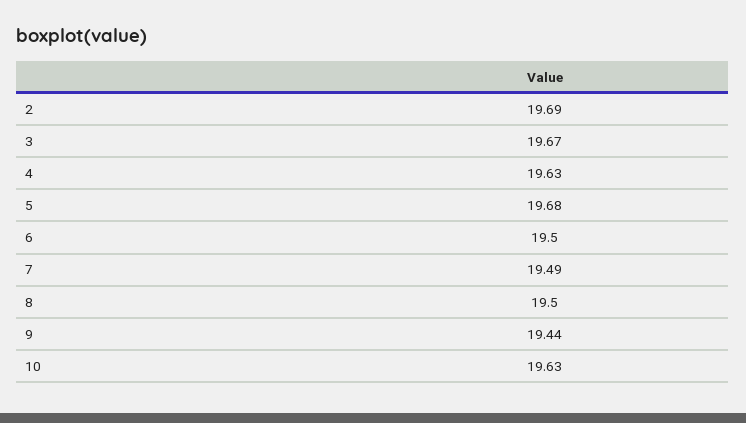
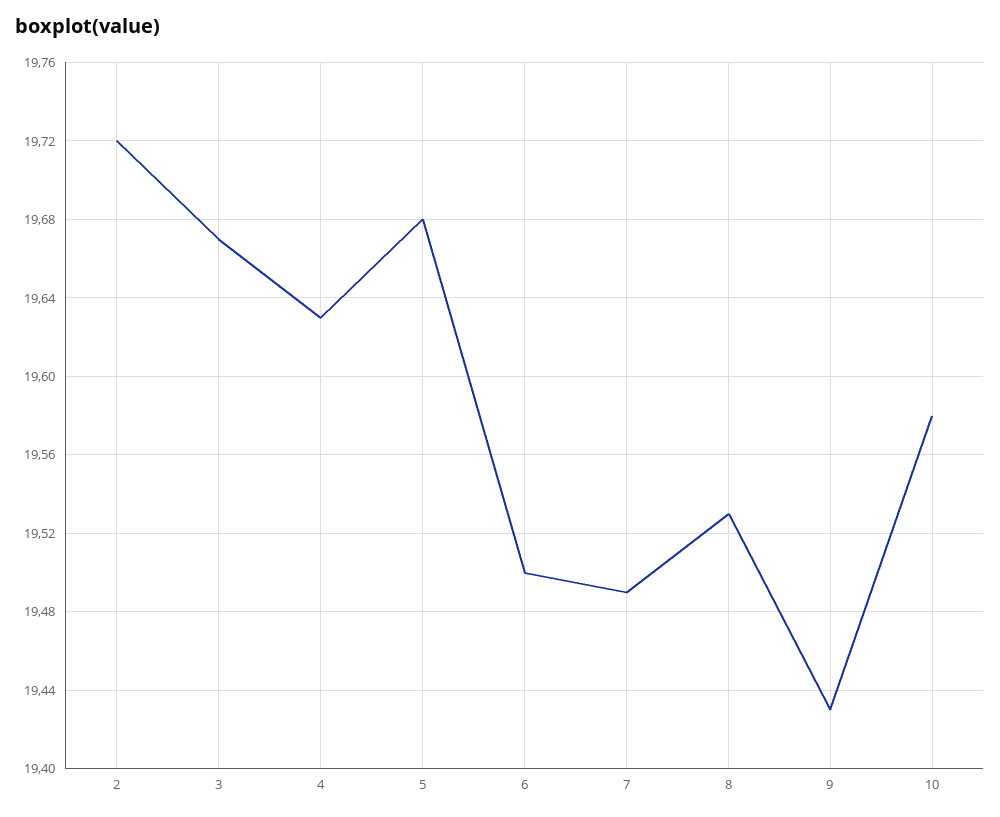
2: 19.69 -> 19.72
8: 19.5 -> 19.53
9: 19.44 -> 19.43
10: 19.63 -> 19.58

